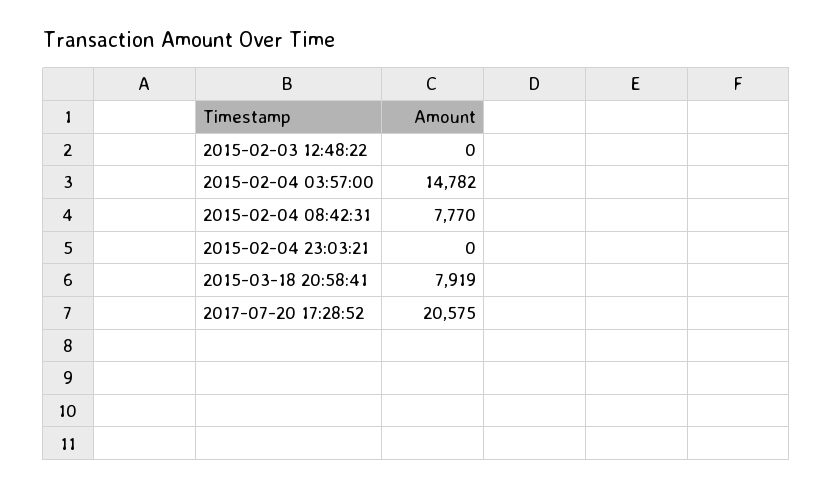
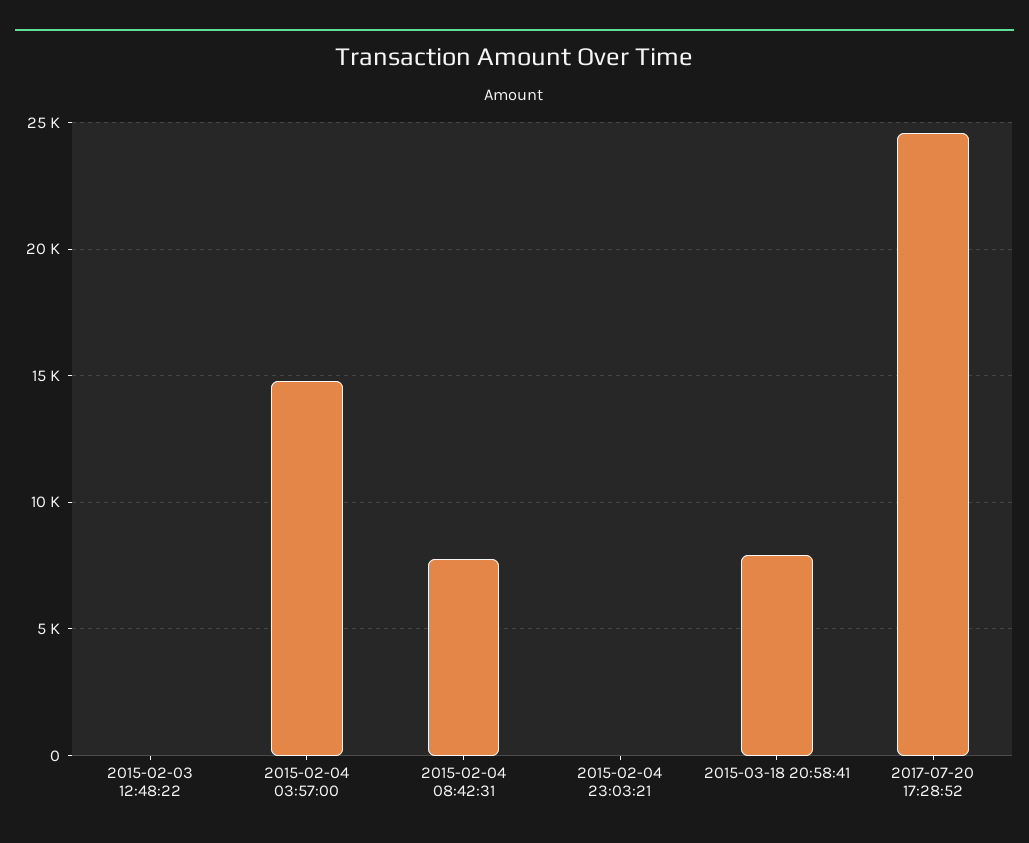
2017-07-20 17:28:52: 20575 -> 24500

